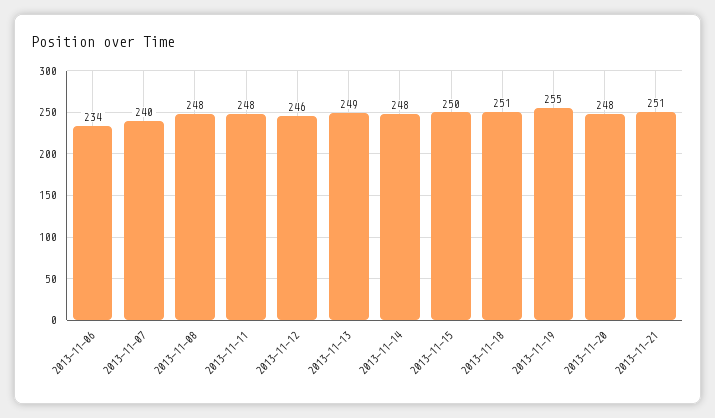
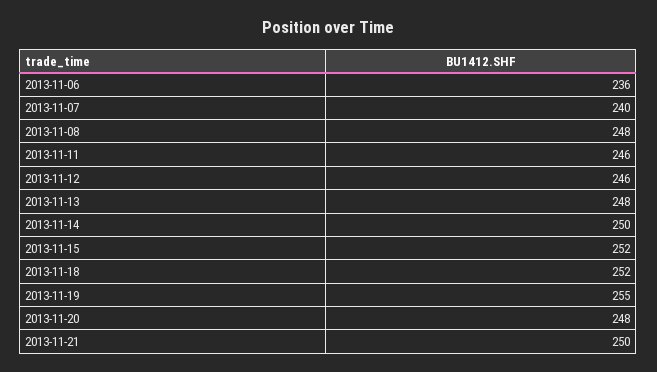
2013-11-06: 234 -> 236
2013-11-11: 248 -> 246
2013-11-13: 249 -> 248
2013-11-14: 248 -> 250
2013-11-15: 250 -> 252
2013-11-18: 251 -> 252
2013-11-21: 251 -> 250

